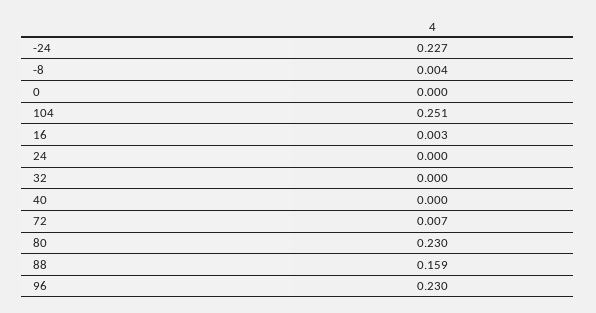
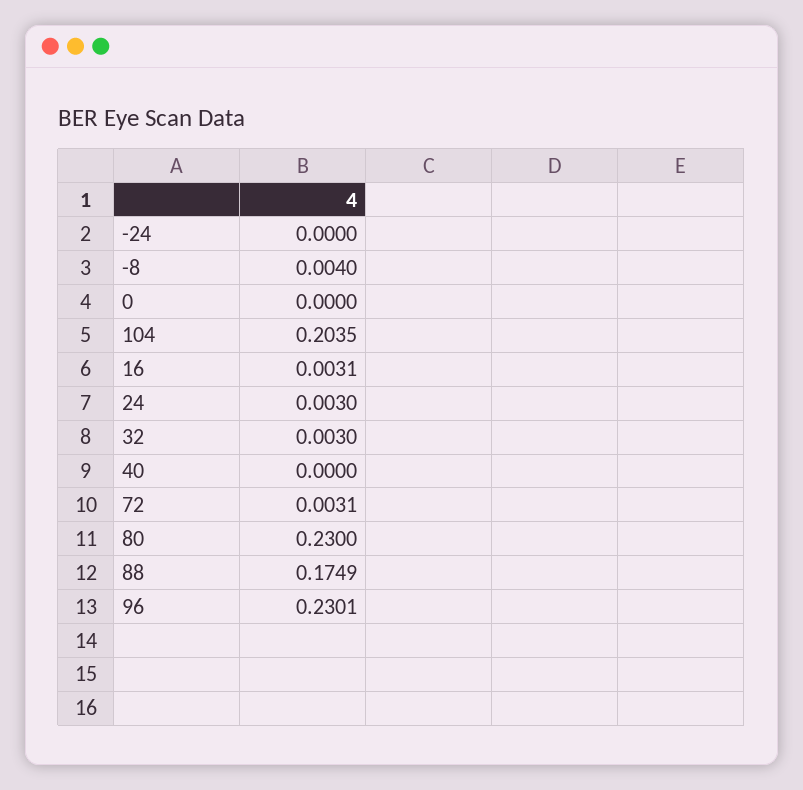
-24: 0.227 -> 0
104: 0.251 -> 0.2035
24: 0 -> 0.003
32: 0 -> 0.003
72: 0.007 -> 0.0031
88: 0.159 -> 0.1749

